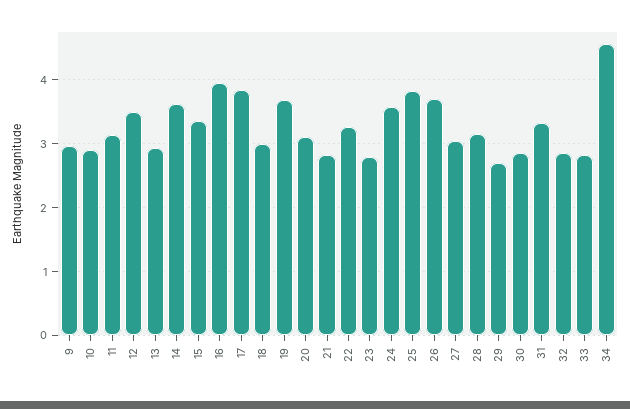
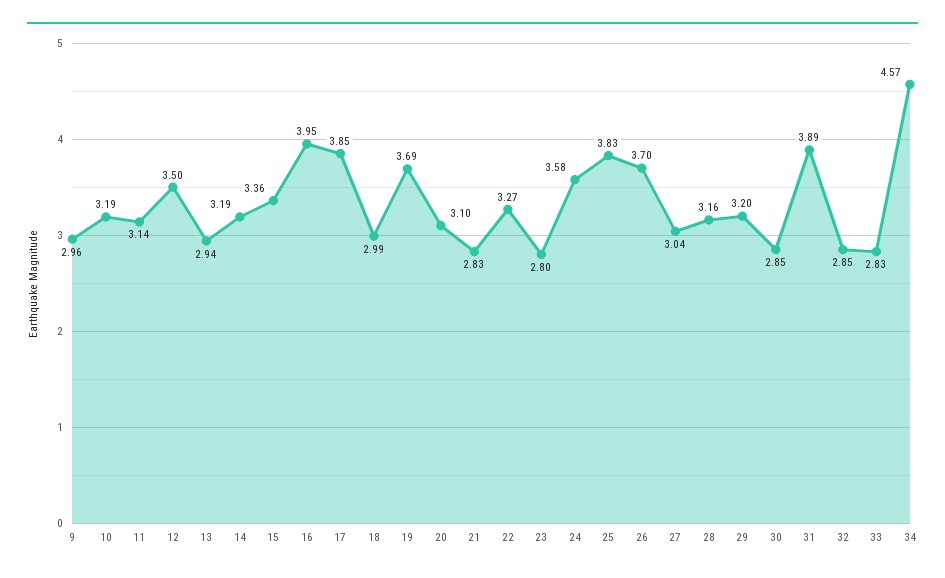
10: 2.9 -> 3.19
14: 3.6 -> 3.19
29: 2.7 -> 3.2
31: 3.3 -> 3.89

